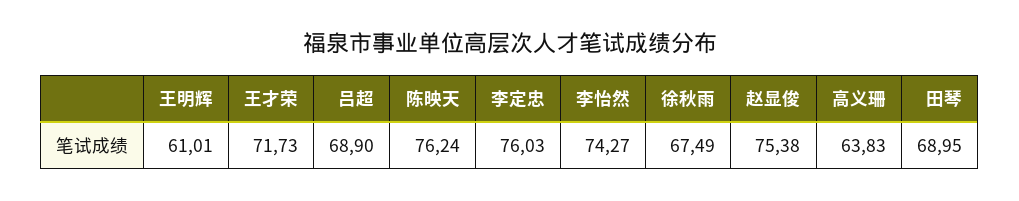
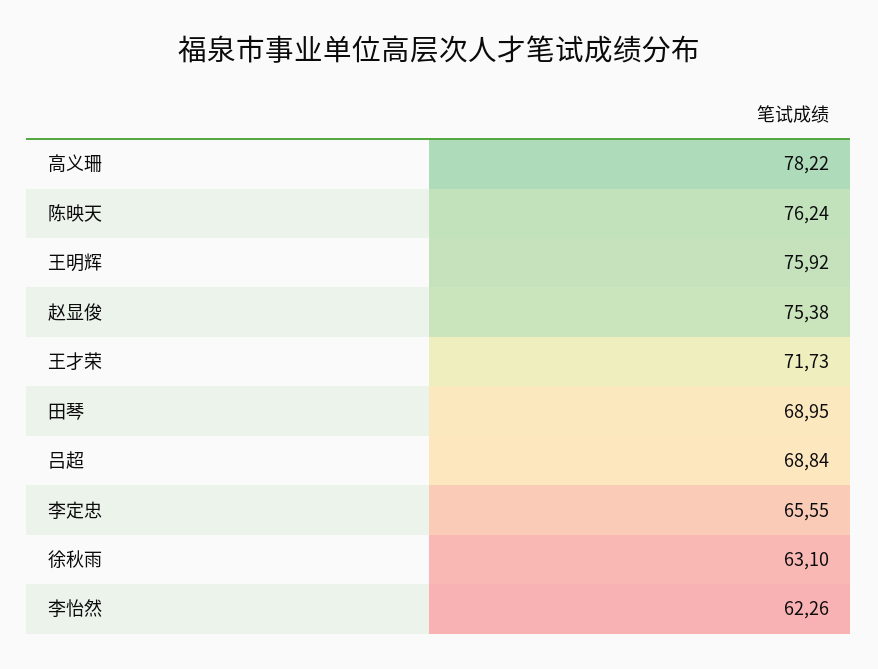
王明辉: 61.01 -> 75.92
吕超: 68.9 -> 68.84
李定忠: 76.03 -> 65.55
李怡然: 74.27 -> 62.26
徐秋雨: 67.49 -> 63.1
高义珊: 63.83 -> 78.22

